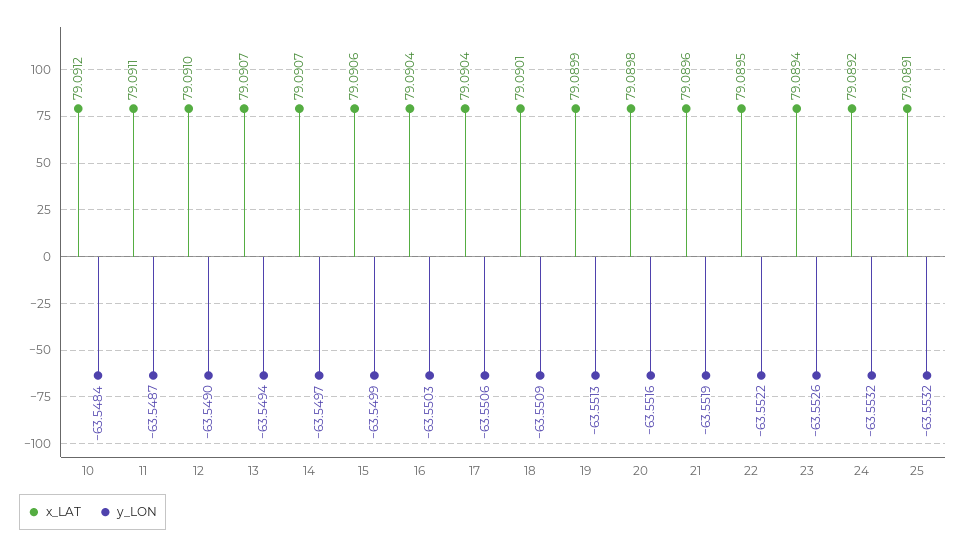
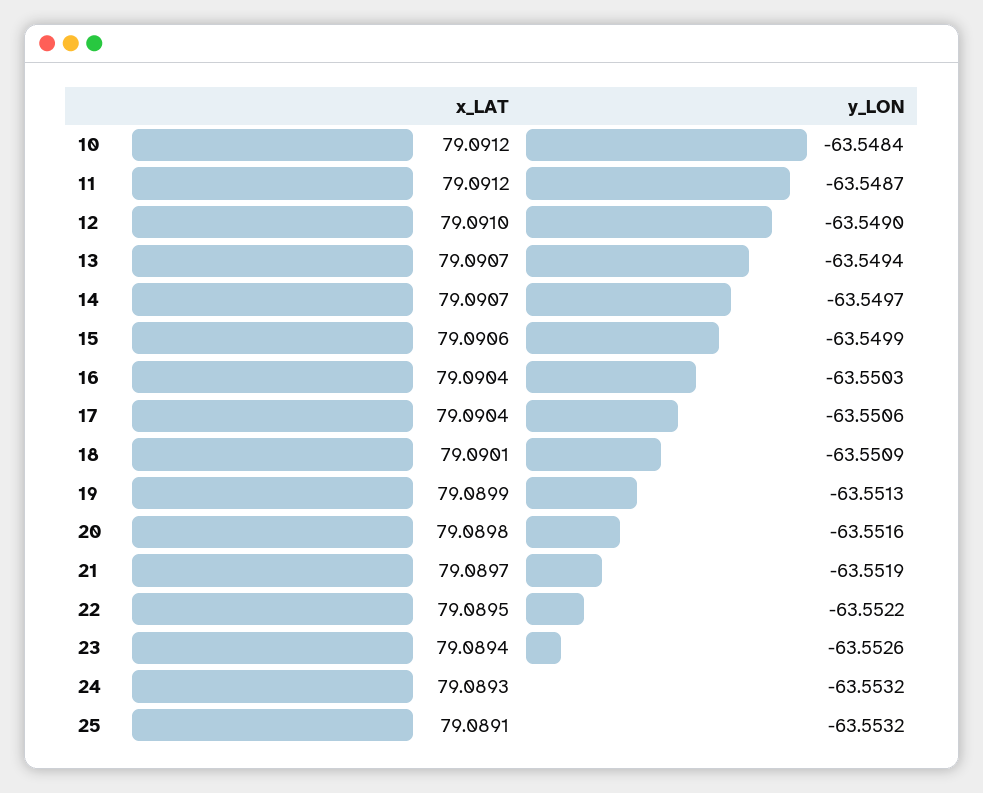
x_LAT, 11: 79.0911 -> 79.0912
x_LAT, 21: 79.0896 -> 79.0897
x_LAT, 24: 79.0892 -> 79.0893

